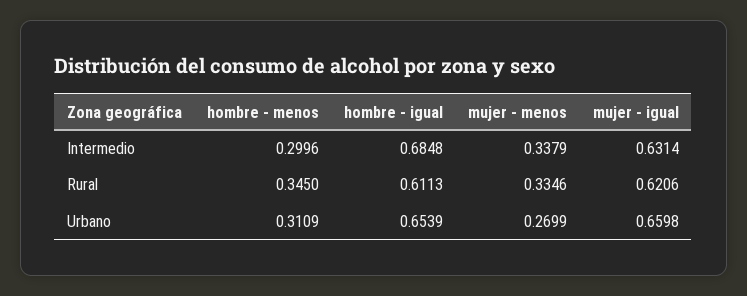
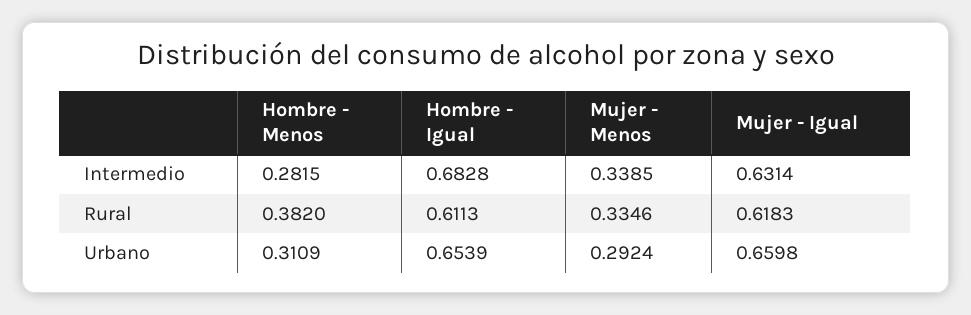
hombre - menos, Intermedio: 0.2996 -> 0.2815
hombre - igual, Intermedio: 0.6848 -> 0.6828
mujer - menos, Intermedio: 0.3379 -> 0.3385
hombre - menos, Rural: 0.345 -> 0.382
mujer - igual, Rural: 0.6206 -> 0.6183
mujer - menos, Urbano: 0.2699 -> 0.2924

